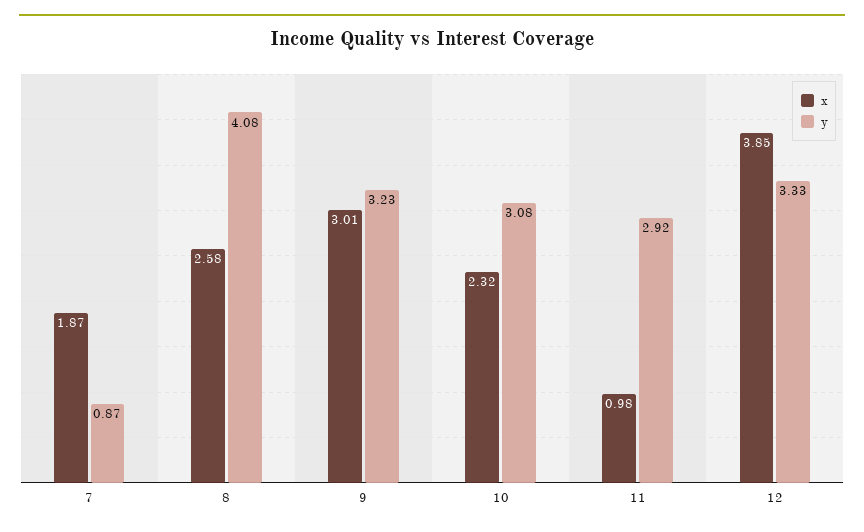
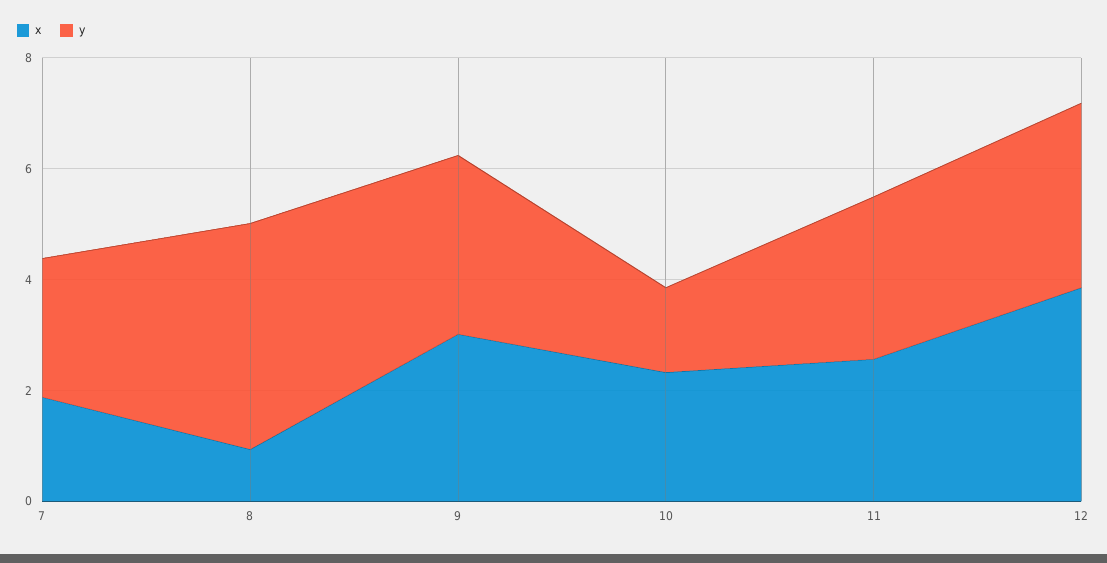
y, 7: 0.87 -> 2.5
x, 8: 2.58 -> 1
y, 10: 3.08 -> 1.5
x, 11: 0.98 -> 2.5

